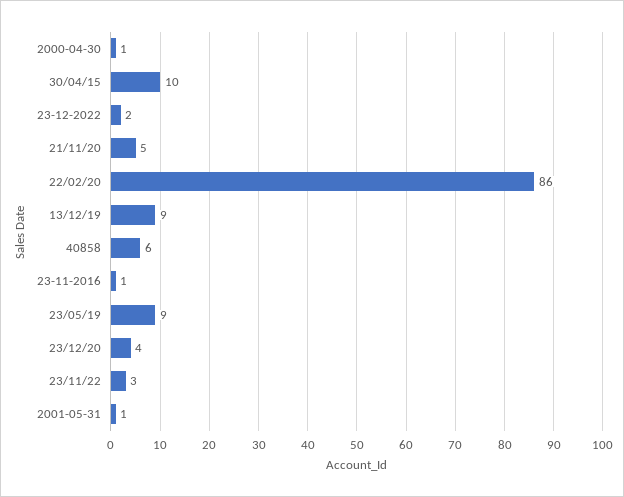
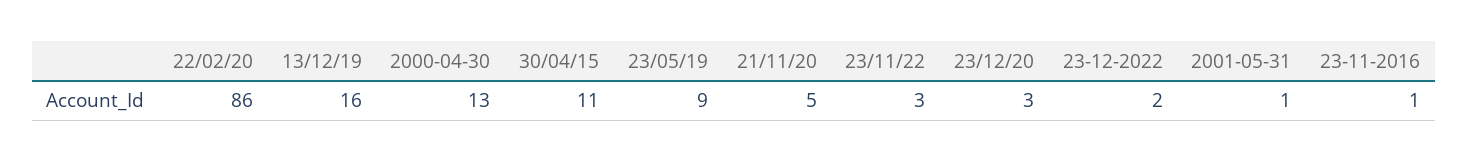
2000-04-30: 1 -> 13
30/04/15: 10 -> 11
13/12/19: 9 -> 16
40858: 6 -> none
23/12/20: 4 -> 3

